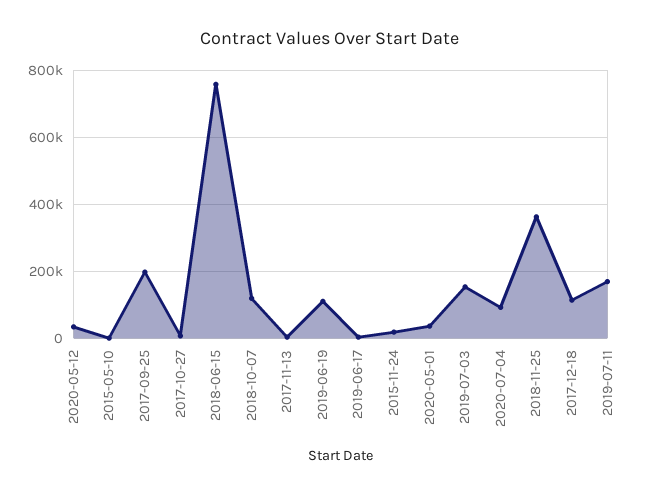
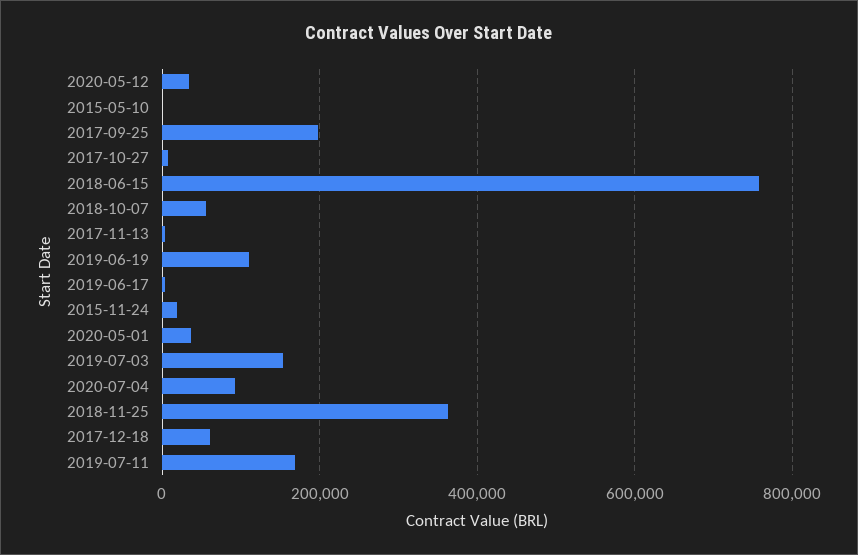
2018-10-07: 120000 -> 60000
2017-12-18: 120000 -> 60000

